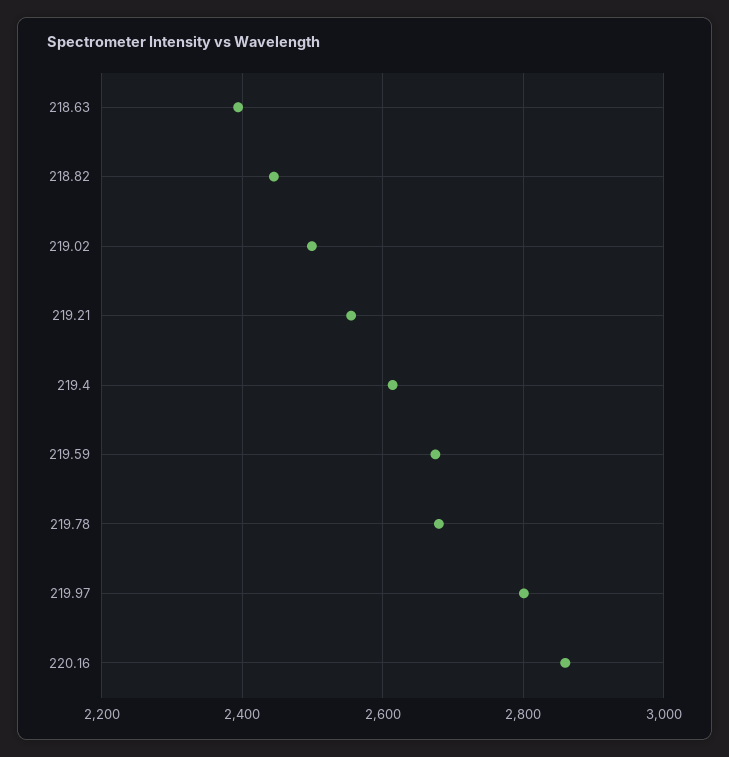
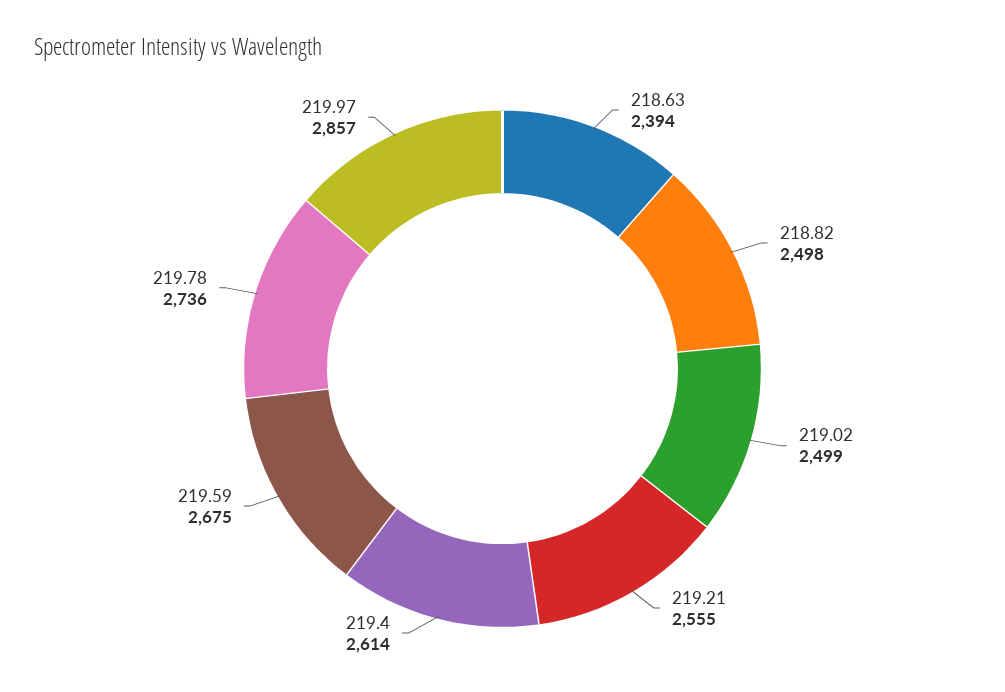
218.82: 2440 -> 2498
219.78: 2680 -> 2736
219.97: 2800 -> 2857
220.16: 2860 -> none

